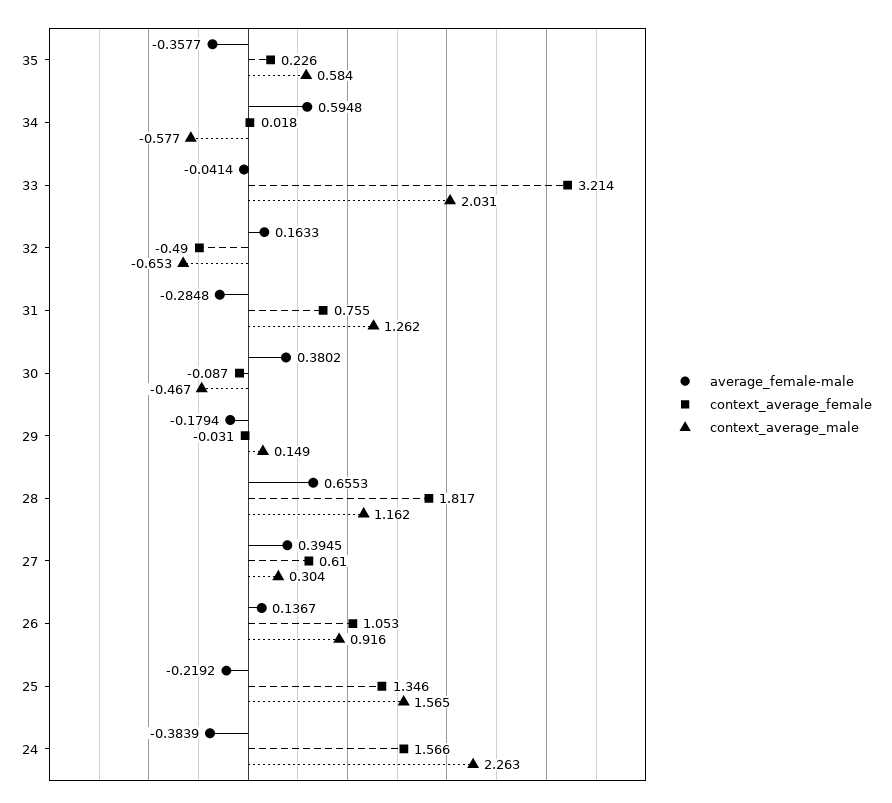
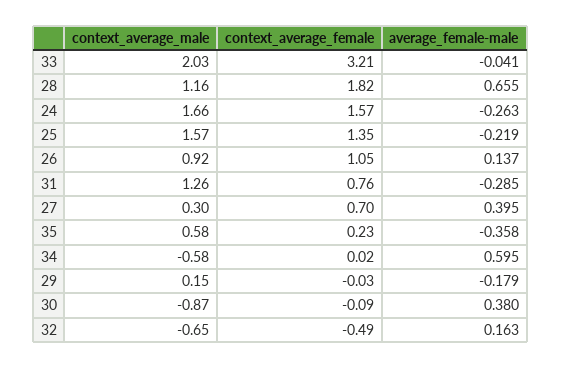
context_average_male, 30: -0.467 -> -0.87
context_average_female, 27: 0.61 -> 0.7
average_female-male, 24: -0.3839 -> -0.263
context_average_male, 24: 2.263 -> 1.66

